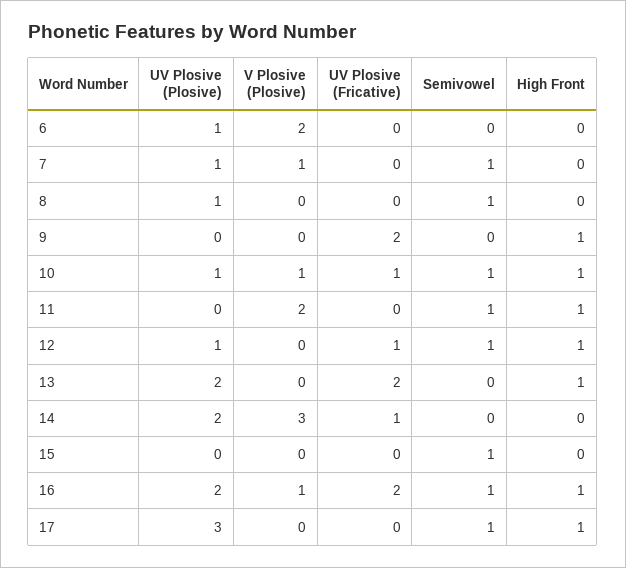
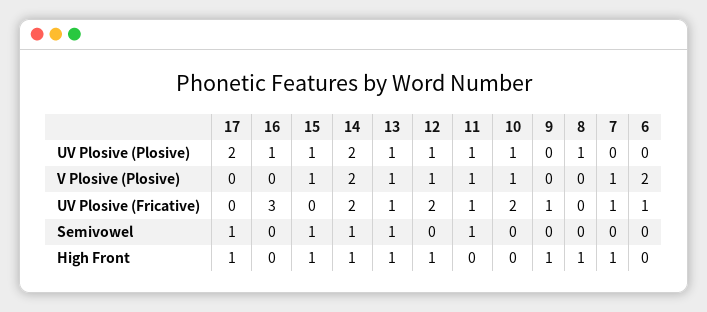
UV Plosive (Plosive), 6: 1 -> 0
UV Plosive (Fricative), 6: 0 -> 1
UV Plosive (Plosive), 7: 1 -> 0
UV Plosive (Fricative), 7: 0 -> 1
Semivowel, 7: 1 -> 0
High Front, 7: 0 -> 1
Semivowel, 8: 1 -> 0
High Front, 8: 0 -> 1
UV Plosive (Fricative), 9: 2 -> 1
UV Plosive (Fricative), 10: 1 -> 2
Semivowel, 10: 1 -> 0
High Front, 10: 1 -> 0
UV Plosive (Plosive), 11: 0 -> 1
V Plosive (Plosive), 11: 2 -> 1
UV Plosive (Fricative), 11: 0 -> 1
High Front, 11: 1 -> 0
V Plosive (Plosive), 12: 0 -> 1
UV Plosive (Fricative), 12: 1 -> 2
Semivowel, 12: 1 -> 0
UV Plosive (Plosive), 13: 2 -> 1
V Plosive (Plosive), 13: 0 -> 1
UV Plosive (Fricative), 13: 2 -> 1
Semivowel, 13: 0 -> 1
V Plosive (Plosive), 14: 3 -> 2
UV Plosive (Fricative), 14: 1 -> 2
Semivowel, 14: 0 -> 1
High Front, 14: 0 -> 1
UV Plosive (Plosive), 15: 0 -> 1
V Plosive (Plosive), 15: 0 -> 1
High Front, 15: 0 -> 1
UV Plosive (Plosive), 16: 2 -> 1
V Plosive (Plosive), 16: 1 -> 0
UV Plosive (Fricative), 16: 2 -> 3
Semivowel, 16: 1 -> 0
High Front, 16: 1 -> 0
UV Plosive (Plosive), 17: 3 -> 2

